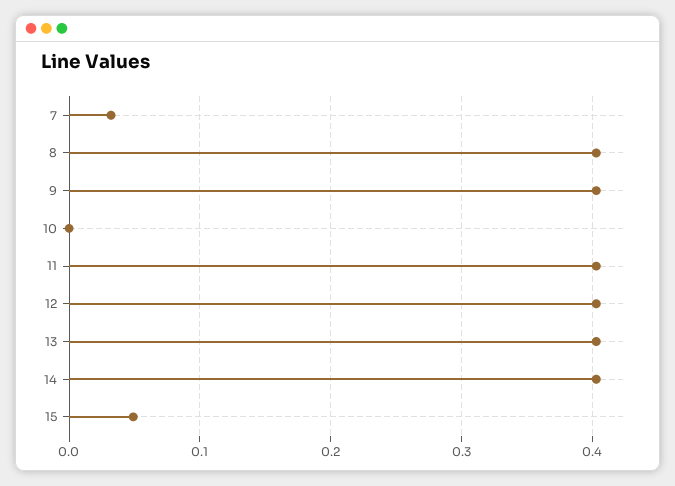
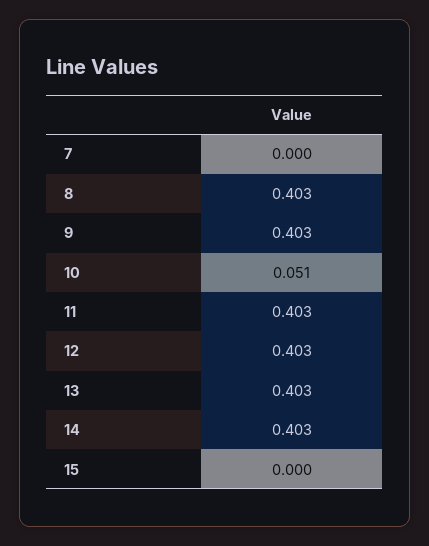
7: 0.03 -> 0
10: 0 -> 0.051
15: 0.05 -> 0

